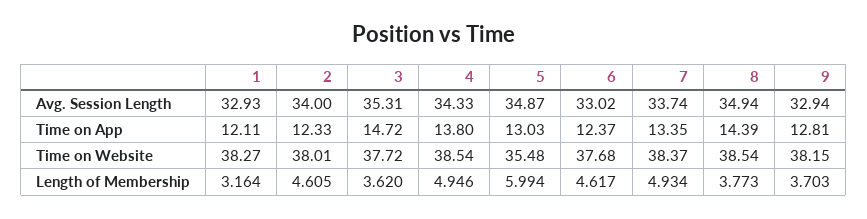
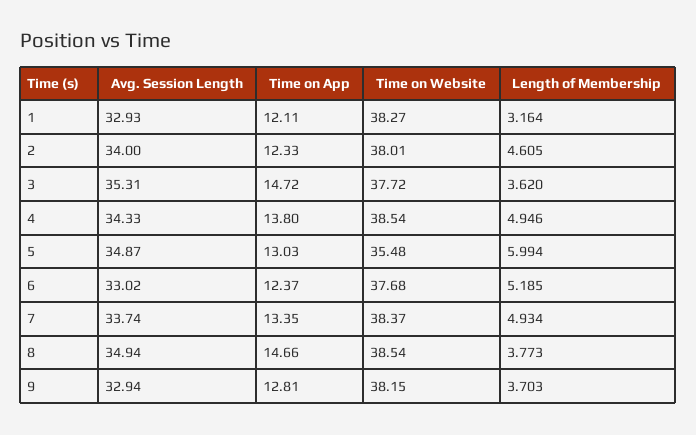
8, Time on App: 14.39 -> 14.66
6, Length of Membership: 4.617 -> 5.185

